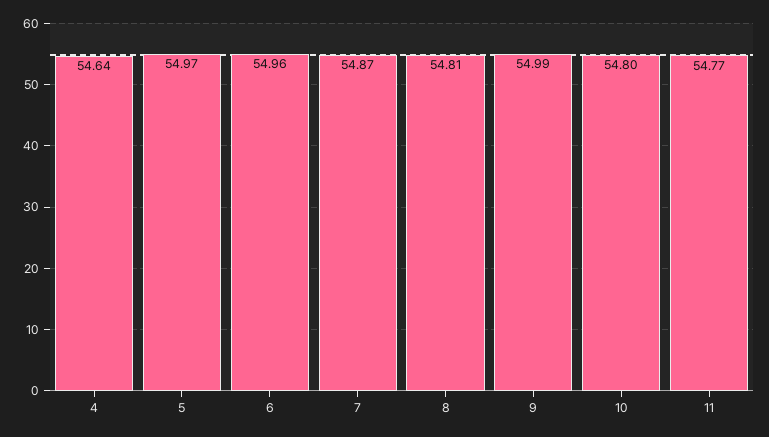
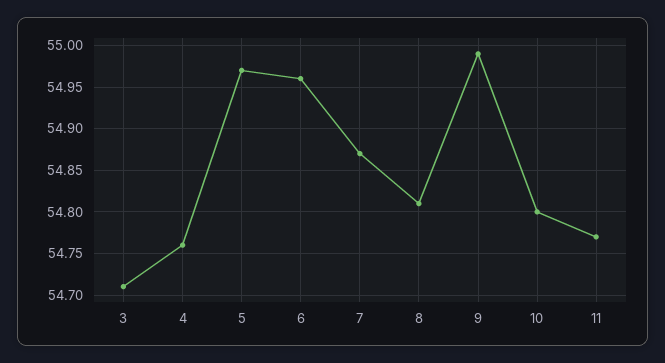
4: 54.64 -> 54.76
3: none -> 54.71

